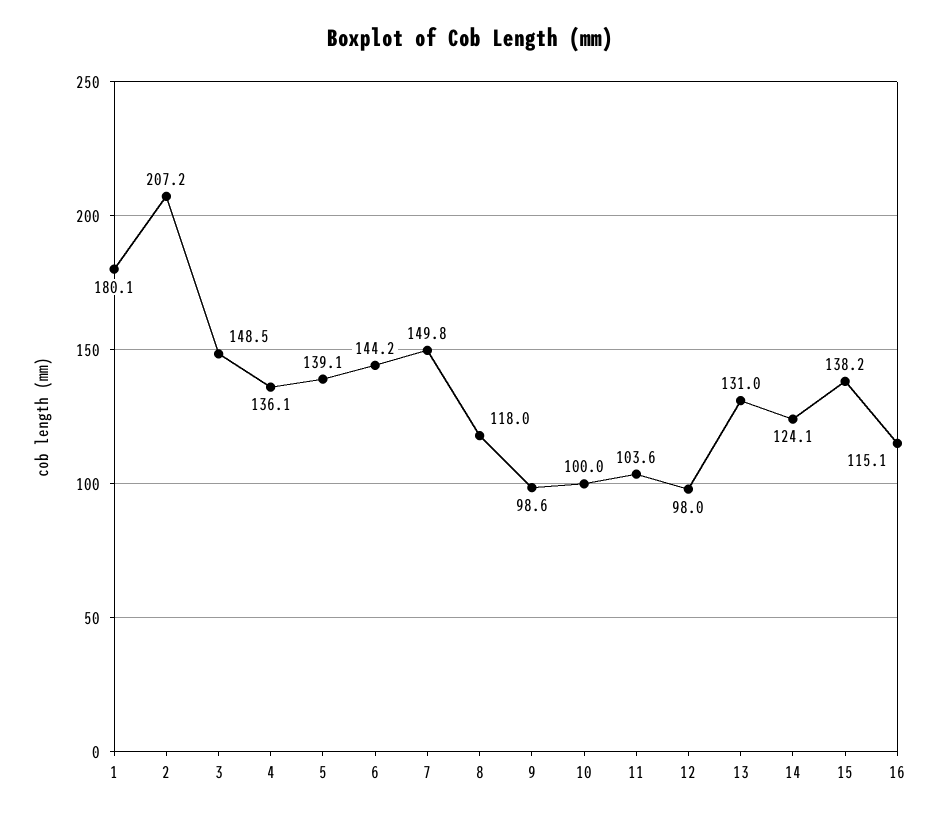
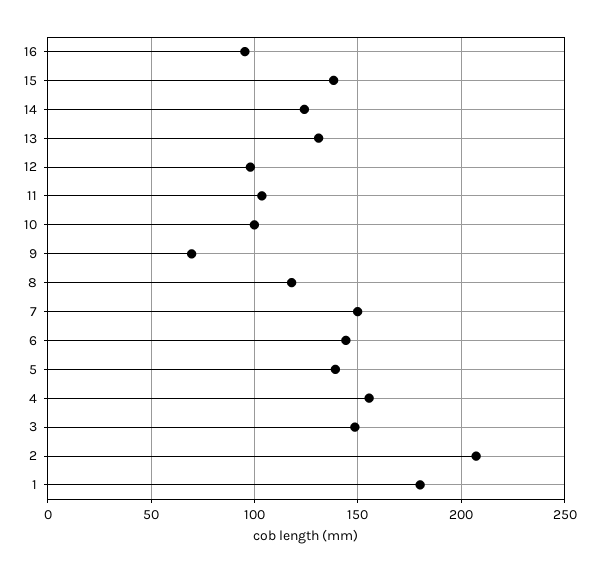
4: 136.1 -> 155
9: 98.6 -> 70
16: 115.1 -> 95

